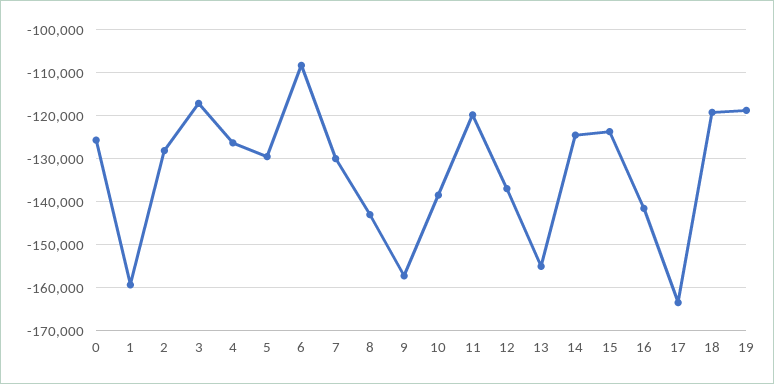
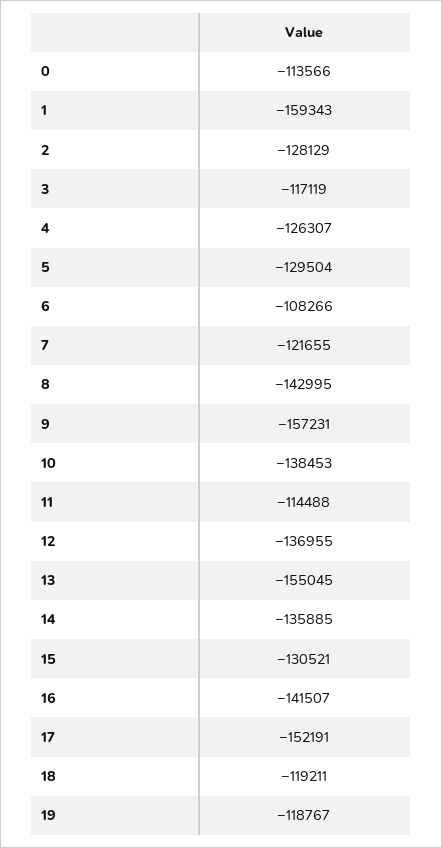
0: -126000 -> -113566
7: -130000 -> -121655
11: -120000 -> -114488
14: -124000 -> -135885
15: -124000 -> -130521
17: -164000 -> -152191

